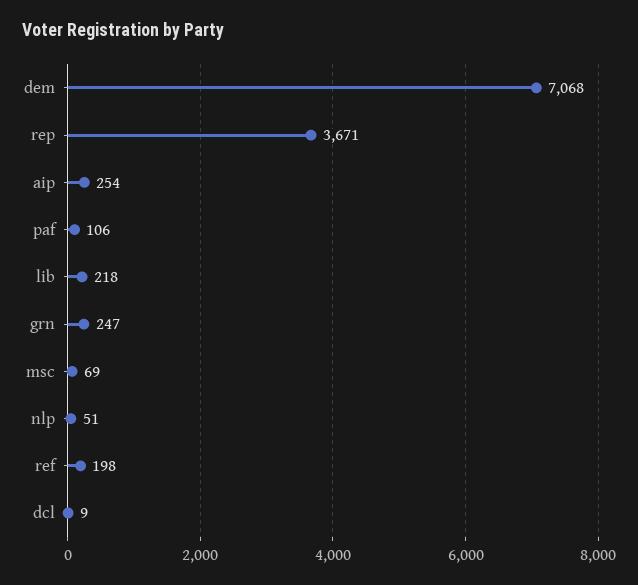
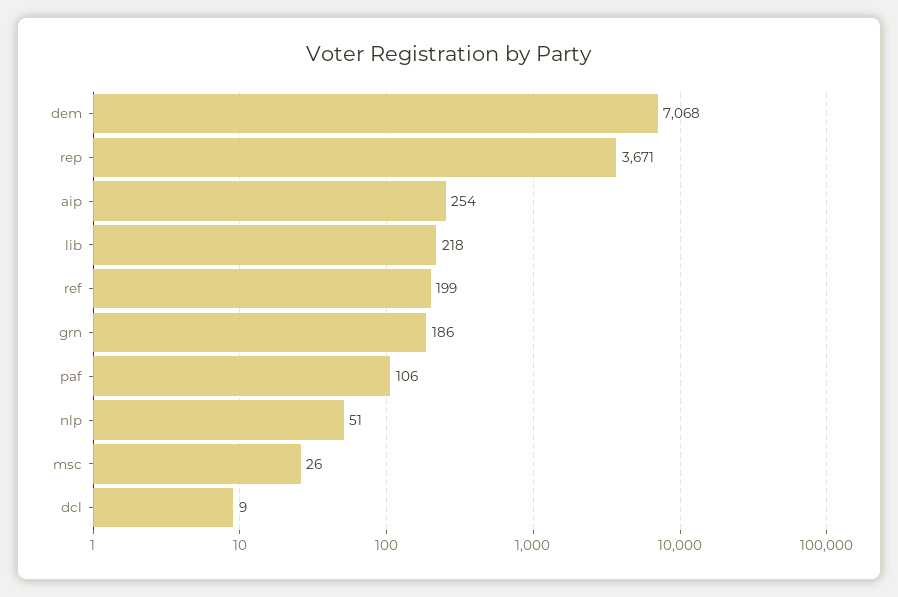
grn: 247 -> 186
msc: 69 -> 26
ref: 198 -> 199

